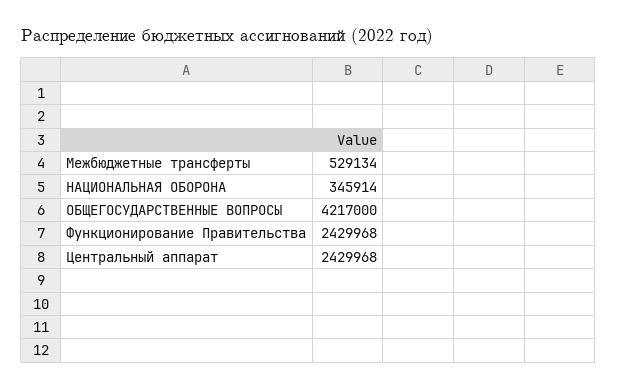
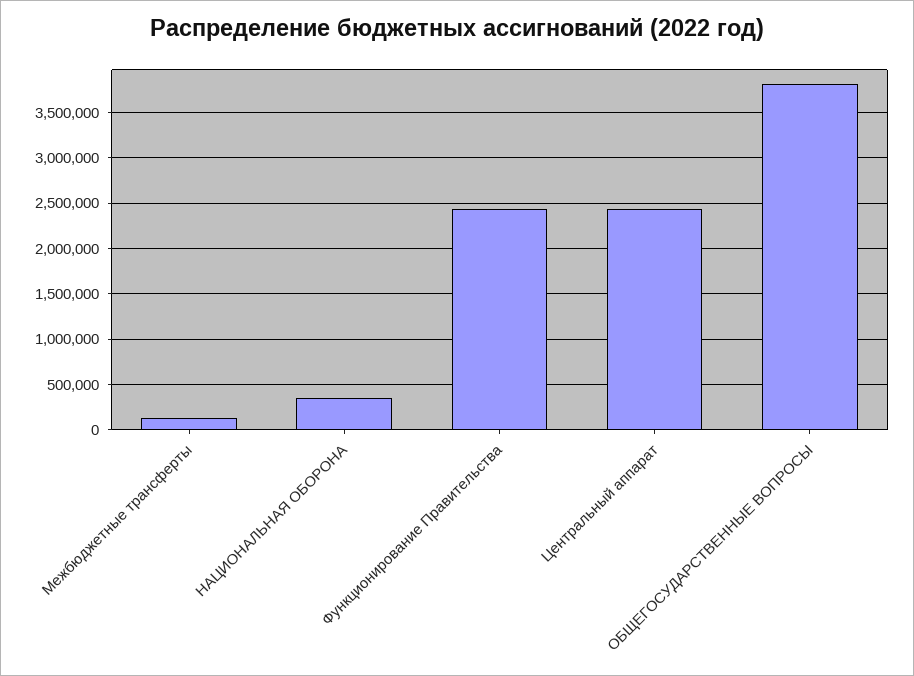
Межбюджетные трансферты: 529134 -> 100000
ОБЩЕГОСУДАРСТВЕННЫЕ ВОПРОСЫ: 4217000 -> 3800000

